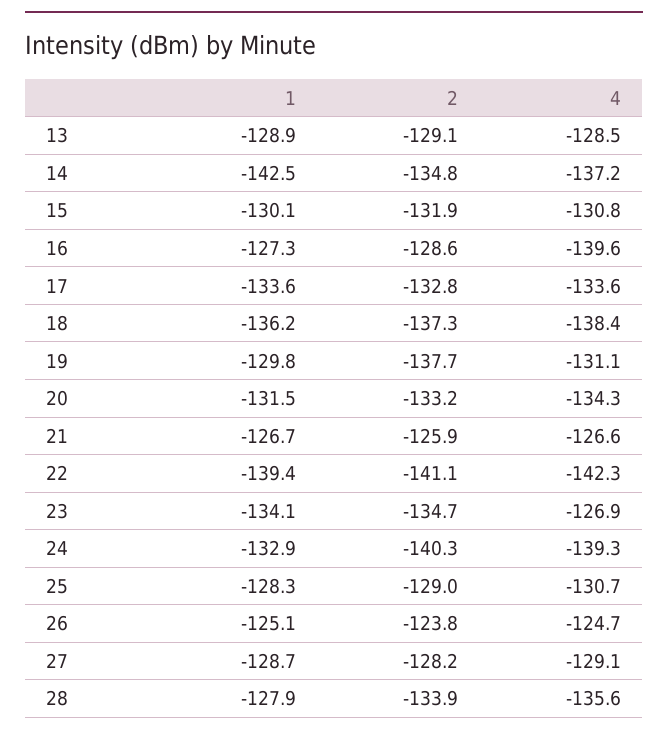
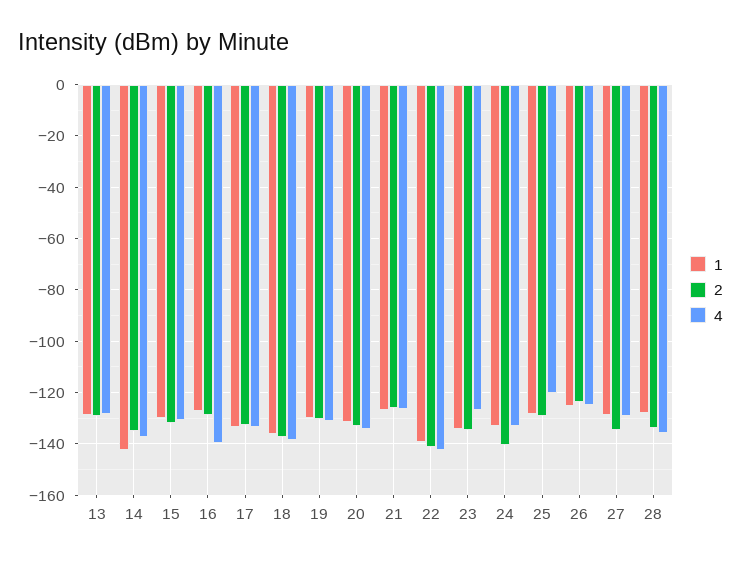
2, 19: -137.7 -> -130
4, 24: -139.3 -> -132.5
4, 25: -130.7 -> -120
2, 27: -128.2 -> -135

